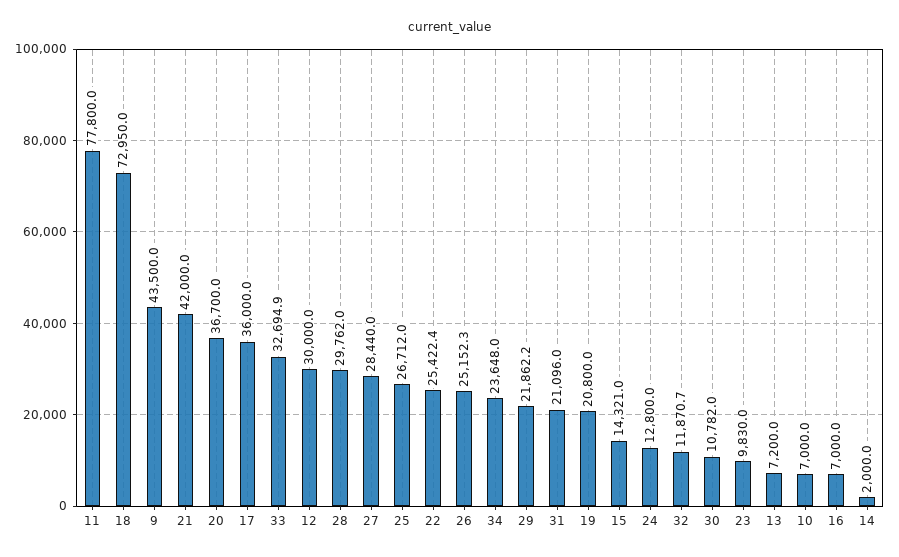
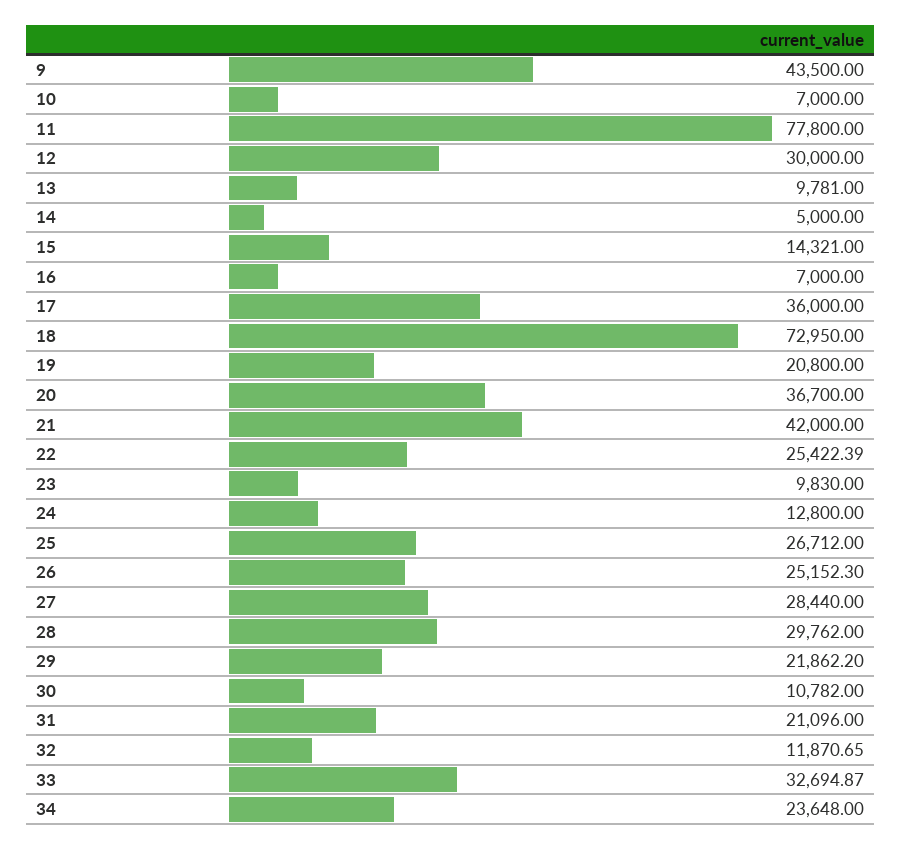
13: 7200 -> 9781
14: 2000 -> 5000

